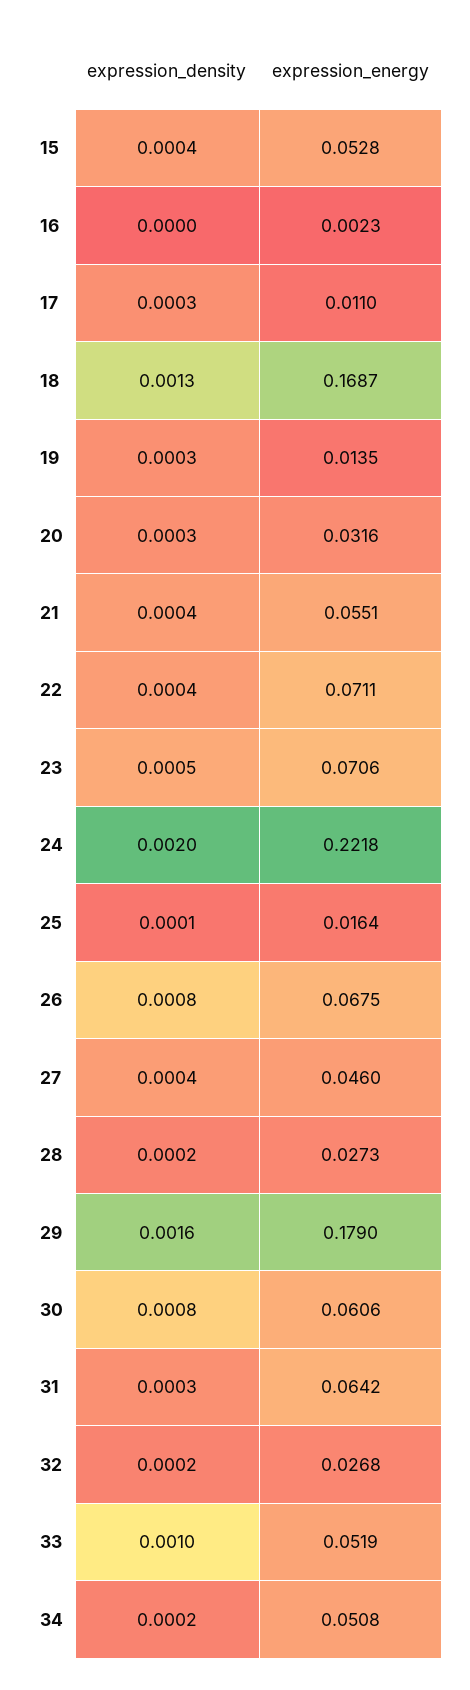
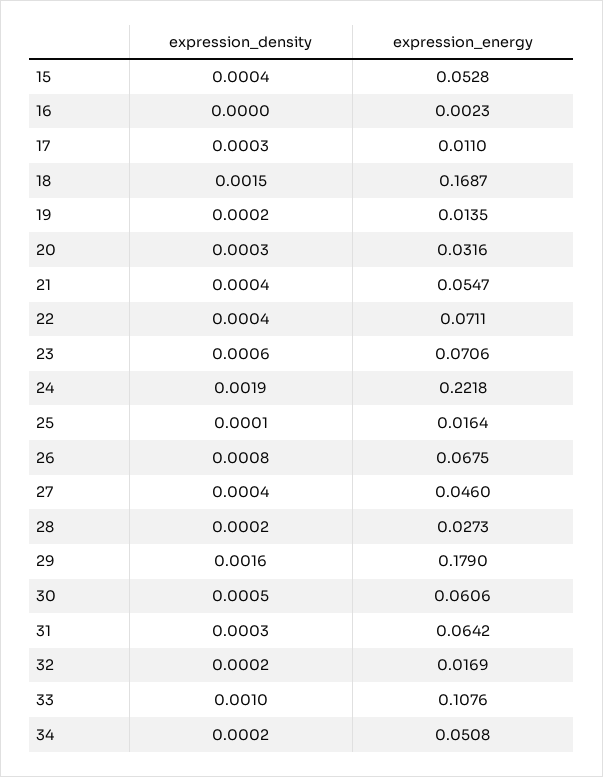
expression_density, 18: 0.0013 -> 0.0015
expression_density, 19: 0.0003 -> 0.0002
expression_energy, 21: 0.0551 -> 0.0547
expression_density, 23: 0.0005 -> 0.0006
expression_density, 24: 0.002 -> 0.0019
expression_density, 30: 0.0008 -> 0.0005
expression_energy, 32: 0.0268 -> 0.0169
expression_energy, 33: 0.0519 -> 0.1076

